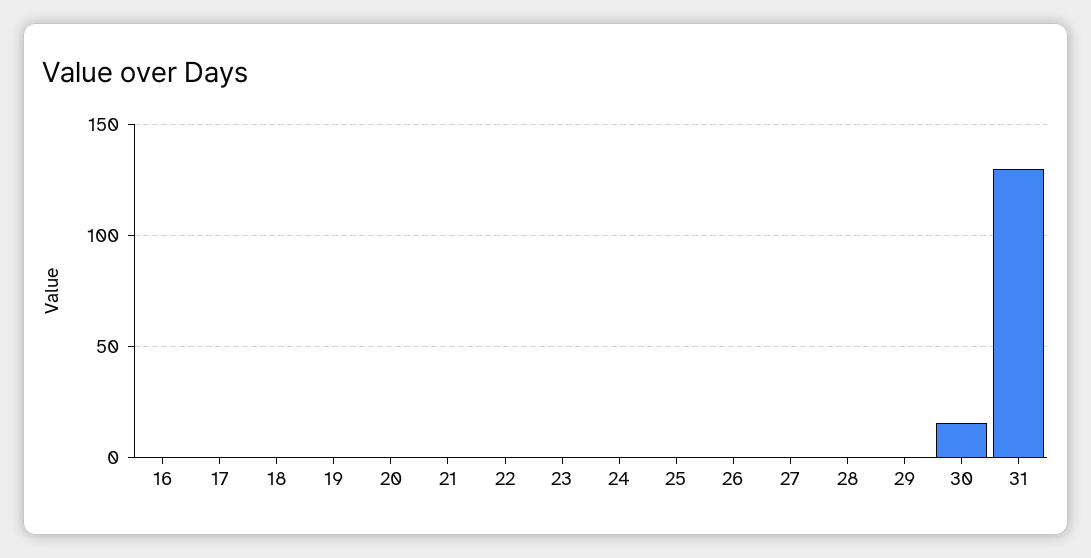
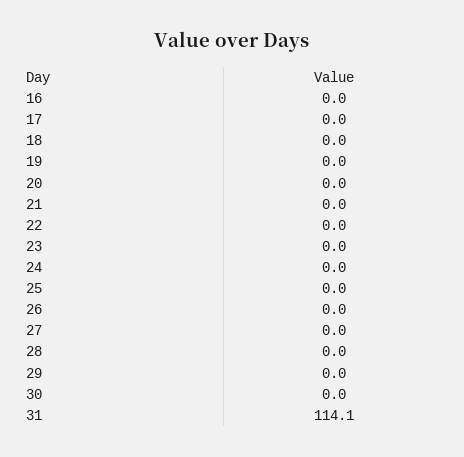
30: 15 -> 0
31: 130 -> 114.1

